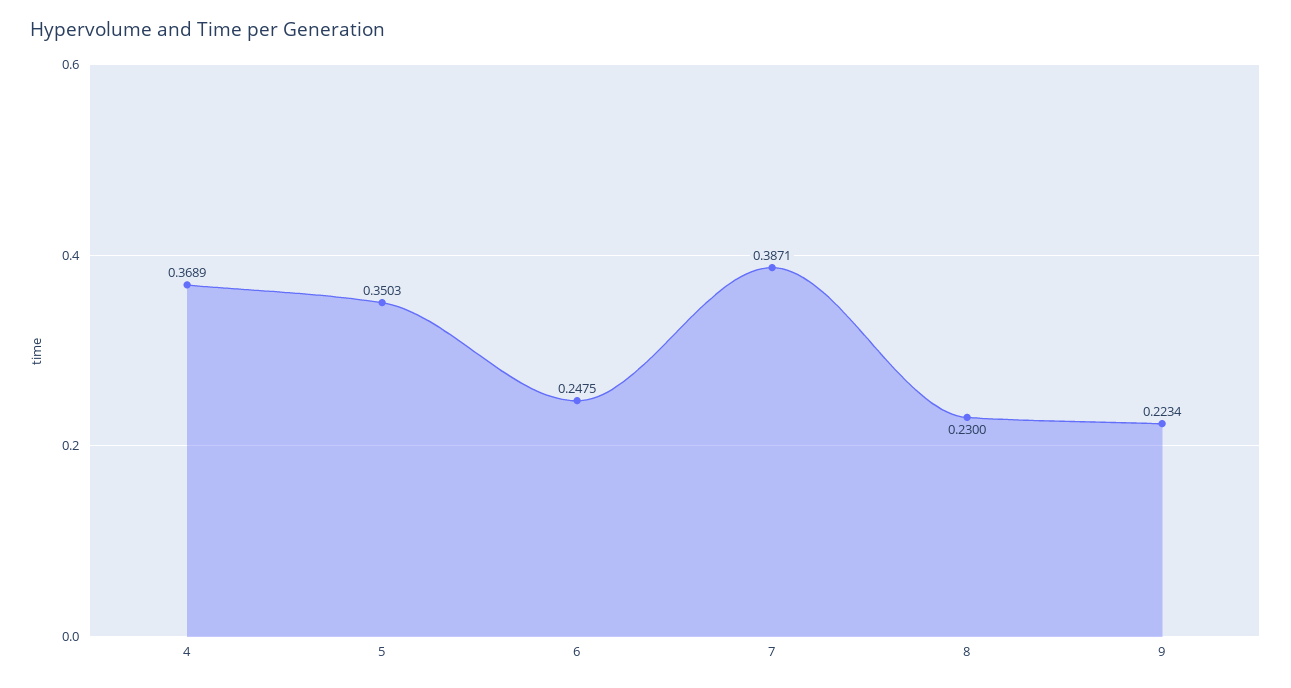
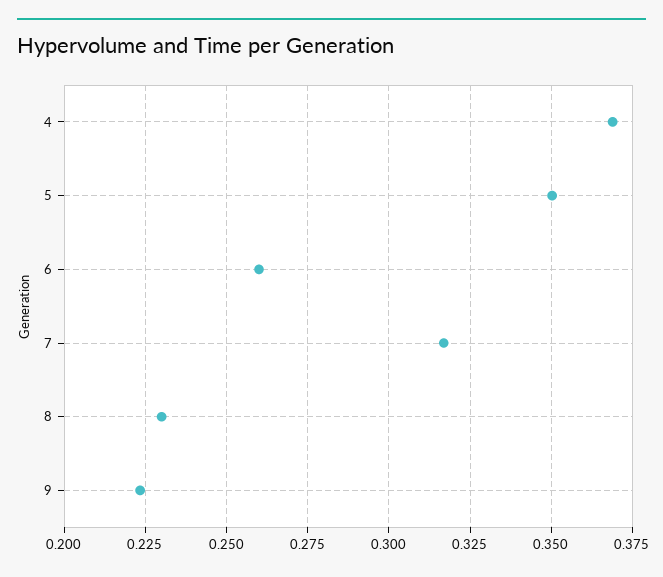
6: 0.2475 -> 0.26
7: 0.3871 -> 0.3175

